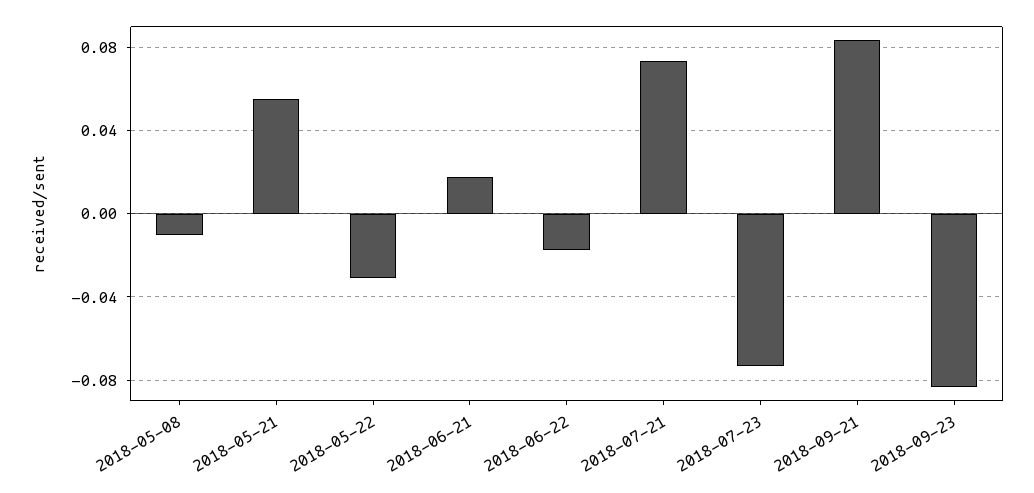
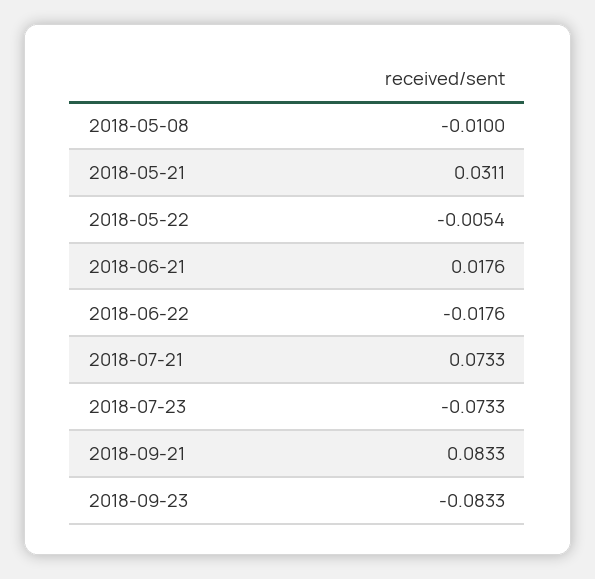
2018-05-21: 0.055 -> 0.0311
2018-05-22: -0.03 -> -0.0054

